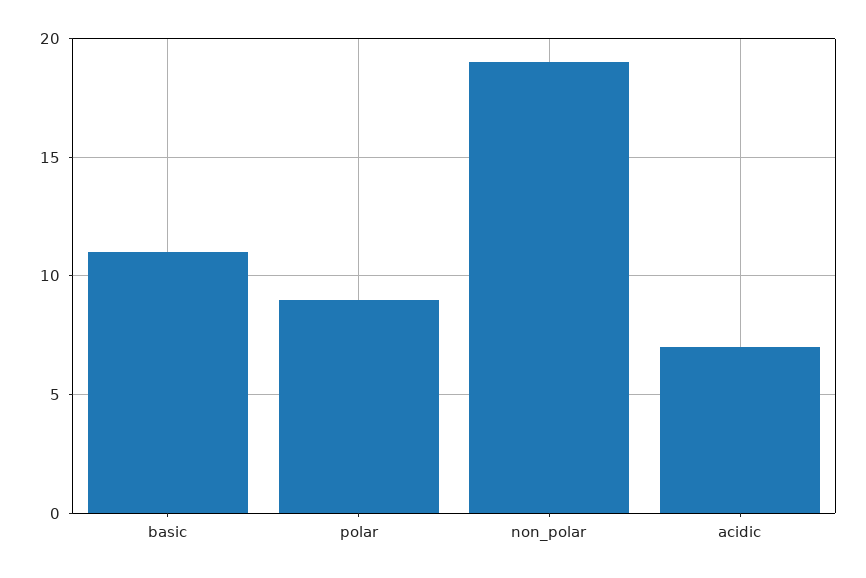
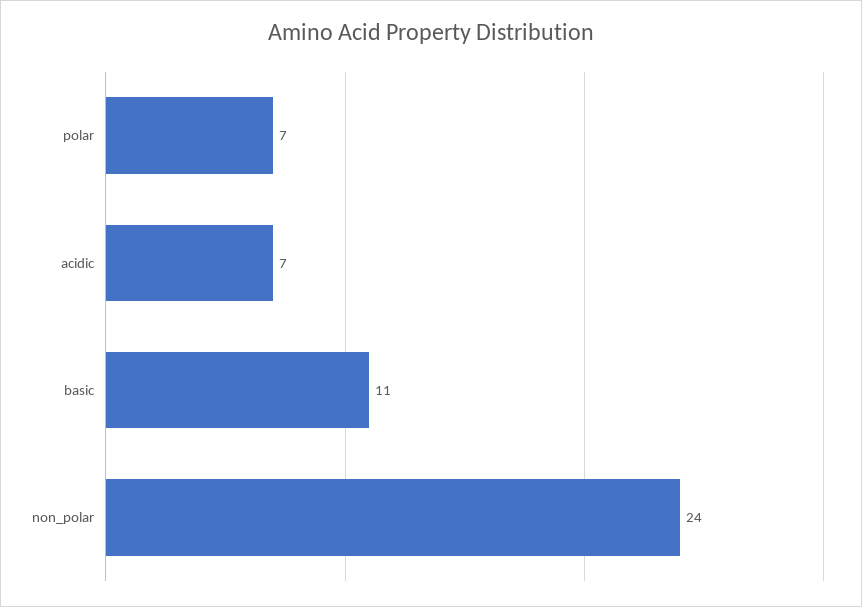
polar: 9 -> 7
non_polar: 19 -> 24

